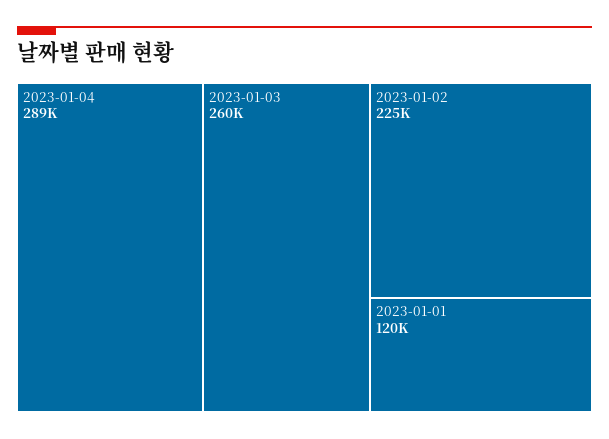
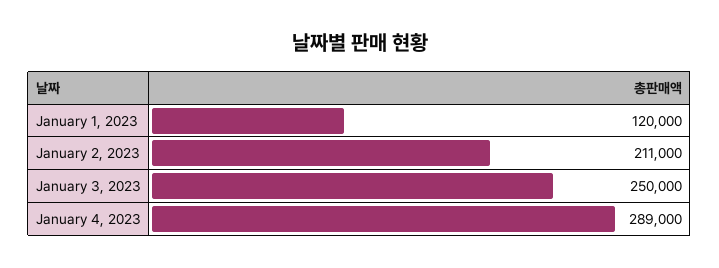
2023-01-03: 260000 -> 250000
2023-01-02: 225000 -> 211000

